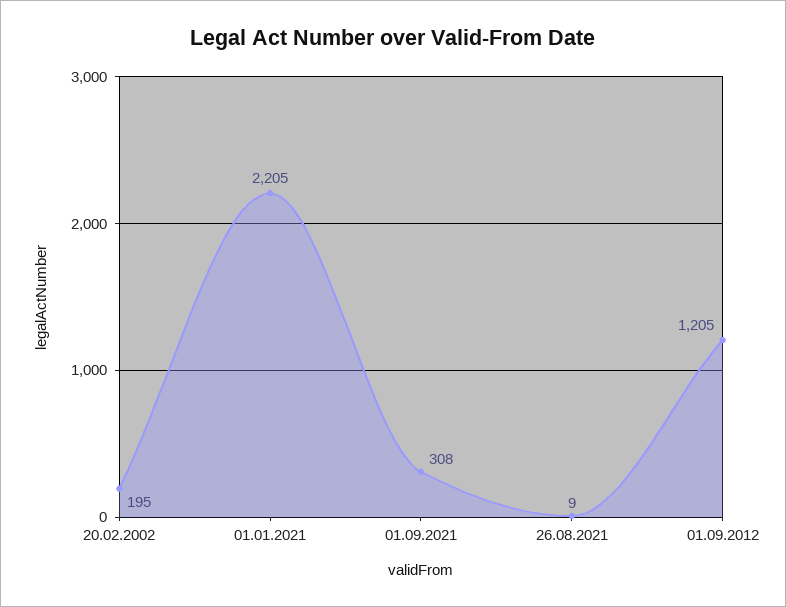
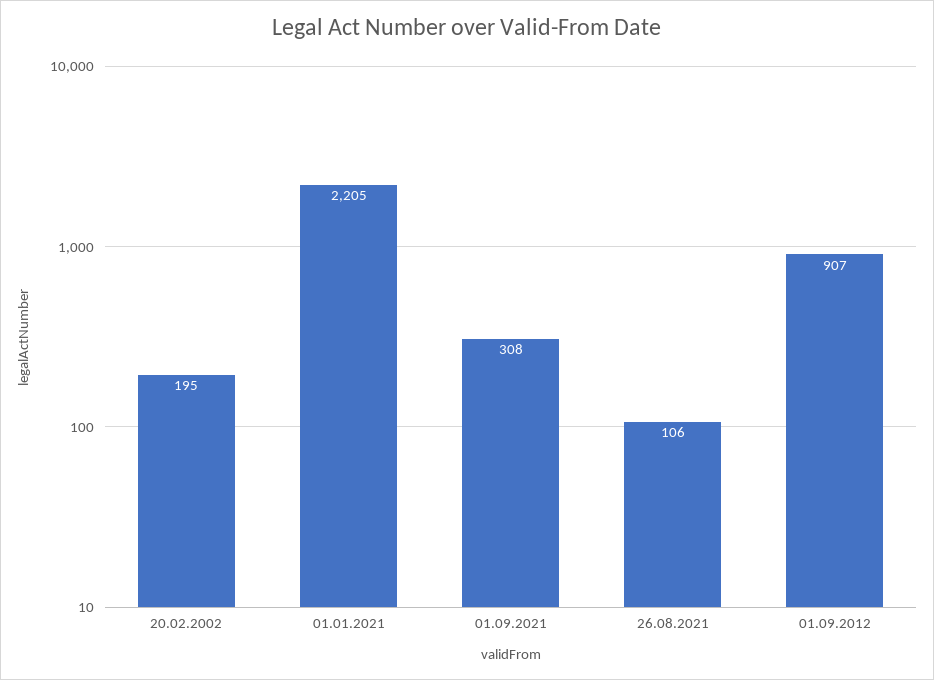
26.08.2021: 9 -> 106
01.09.2012: 1205 -> 907

